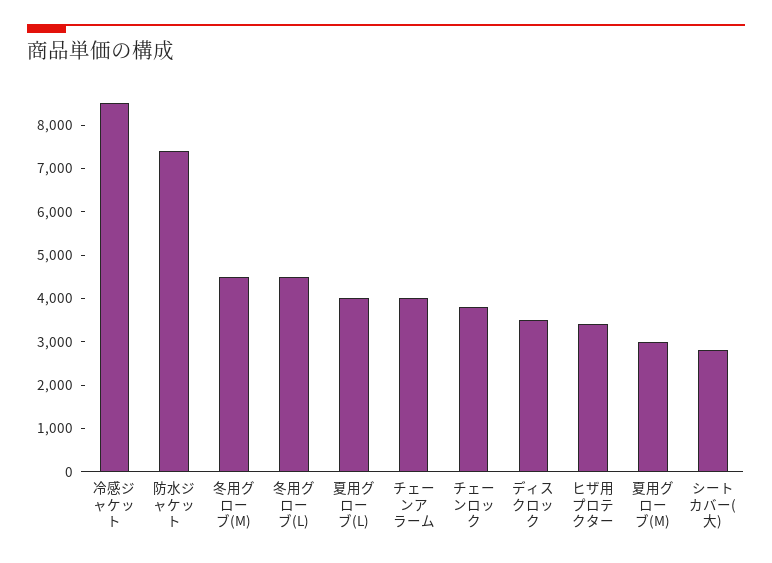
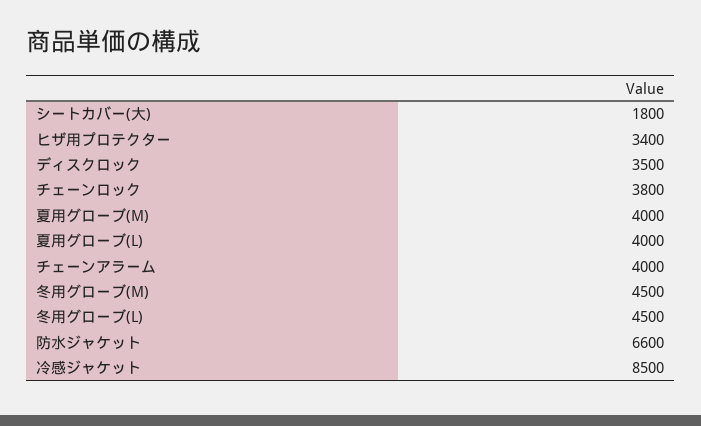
防水ジャケット: 7400 -> 6600
夏用グローブ(M): 3000 -> 4000
シートカバー(大): 2800 -> 1800

